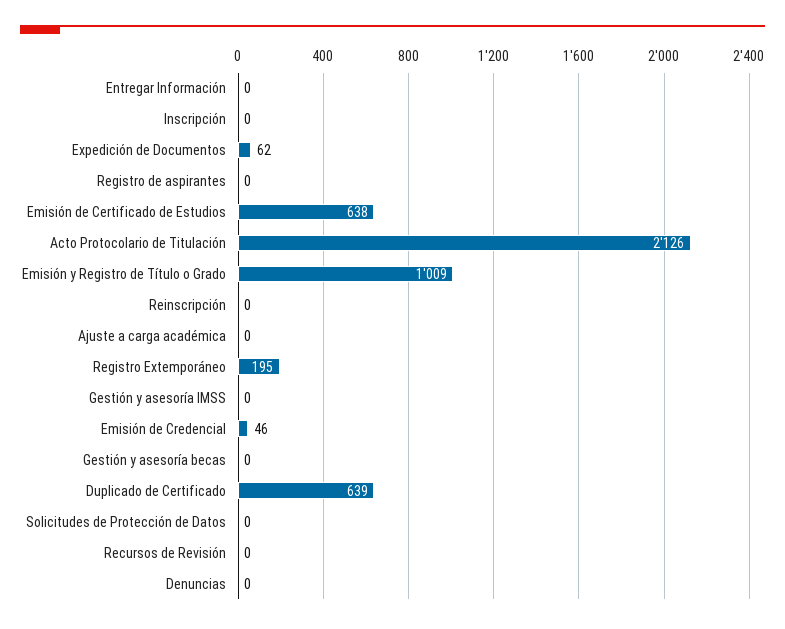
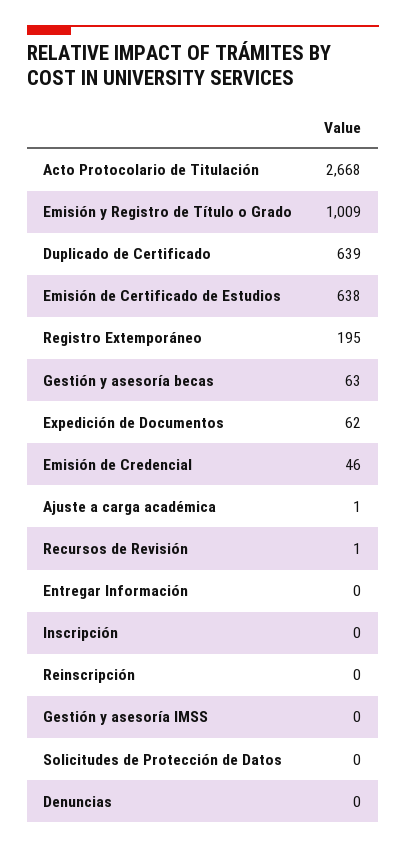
Registro de aspirantes: 0 -> none
Acto Protocolario de Titulación: 2126 -> 2668
Ajuste a carga académica: 0 -> 1
Gestión y asesoría becas: 0 -> 63
Recursos de Revisión: 0 -> 1

